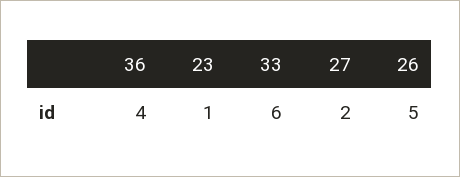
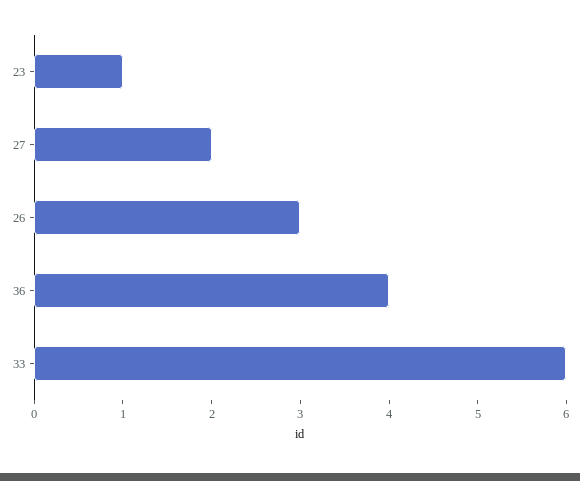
26: 5 -> 3

